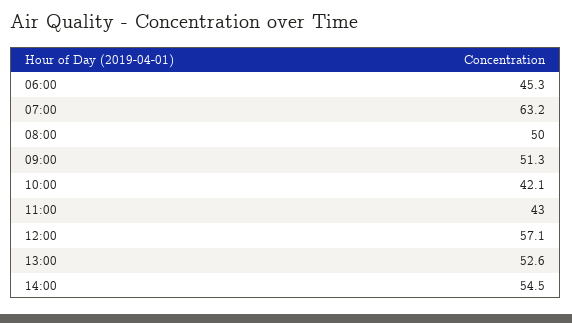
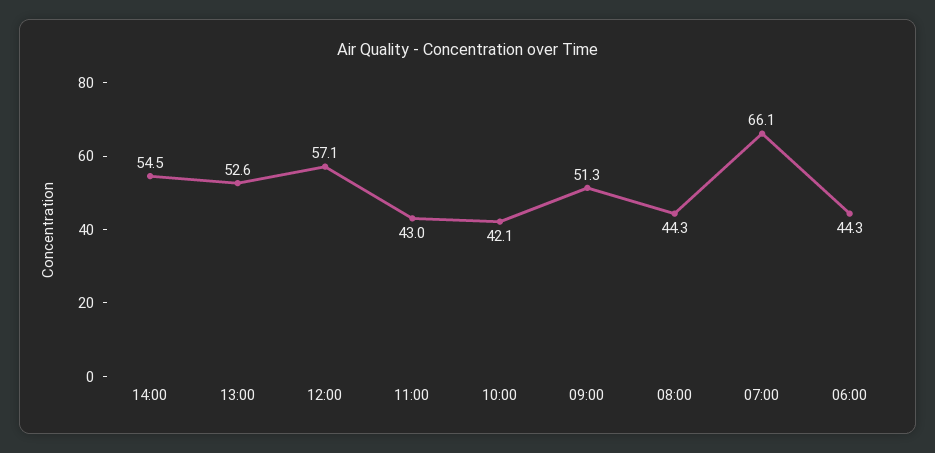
06:00: 45.3 -> 44.3
07:00: 63.2 -> 66.1
08:00: 50 -> 44.3

